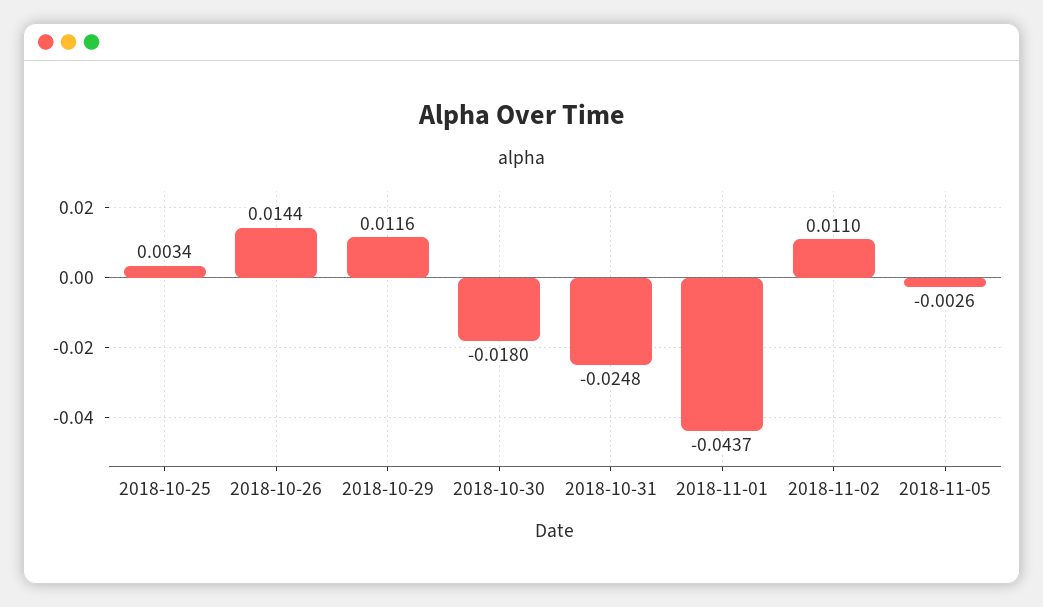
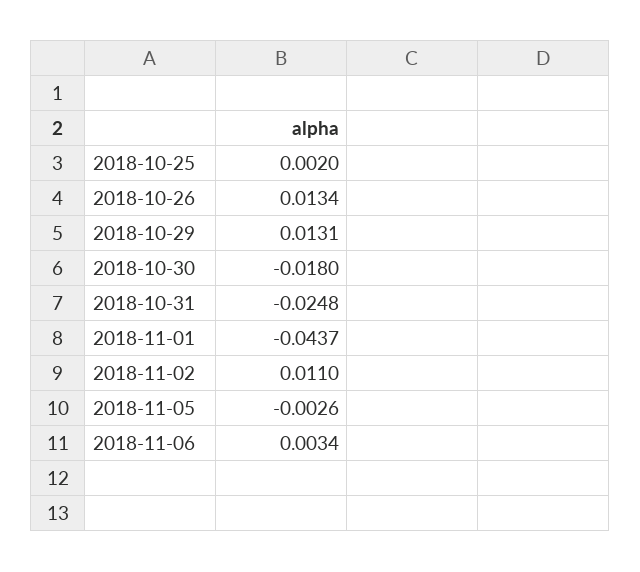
2018-10-25: 0.0034 -> 0.002
2018-10-26: 0.0144 -> 0.0134
2018-10-29: 0.0116 -> 0.0131
2018-11-06: none -> 0.0034

